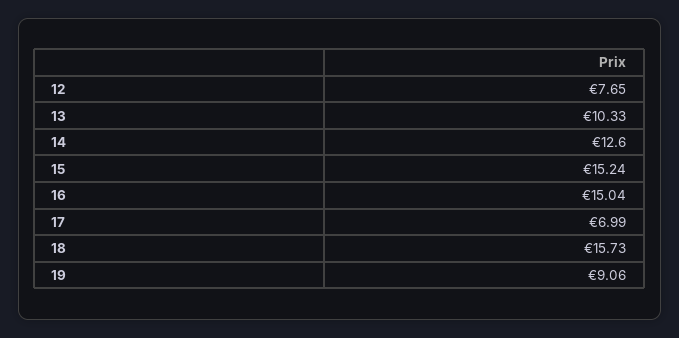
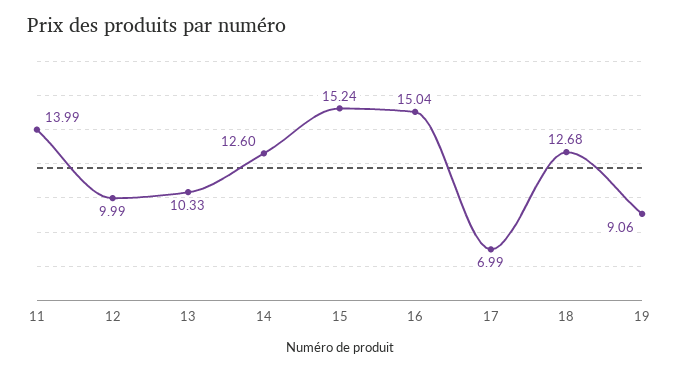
12: 7.65 -> 9.99
18: 15.73 -> 12.68
11: none -> 13.99

